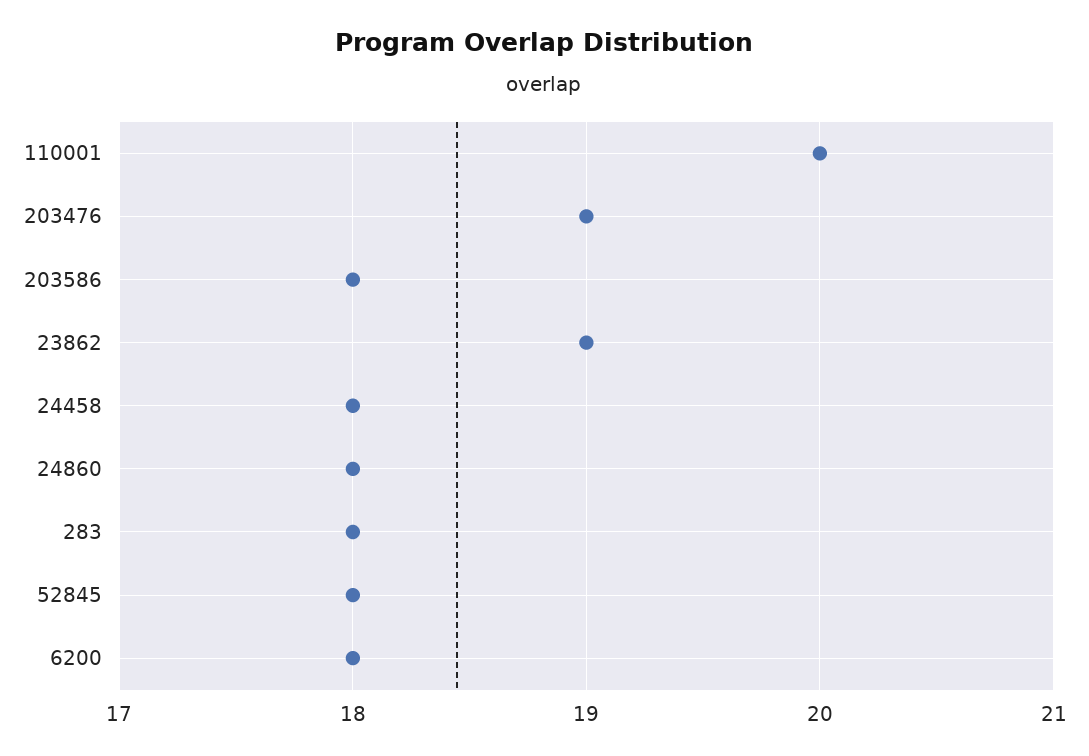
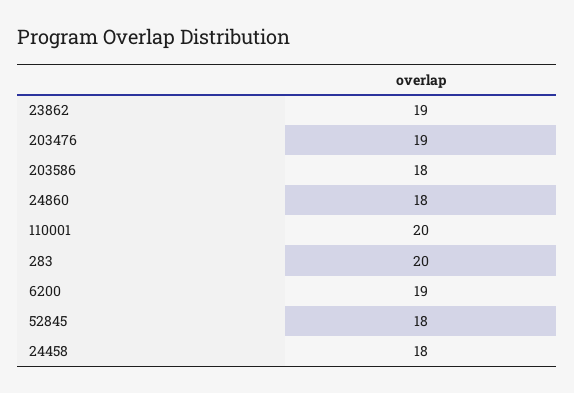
283: 18 -> 20
6200: 18 -> 19

